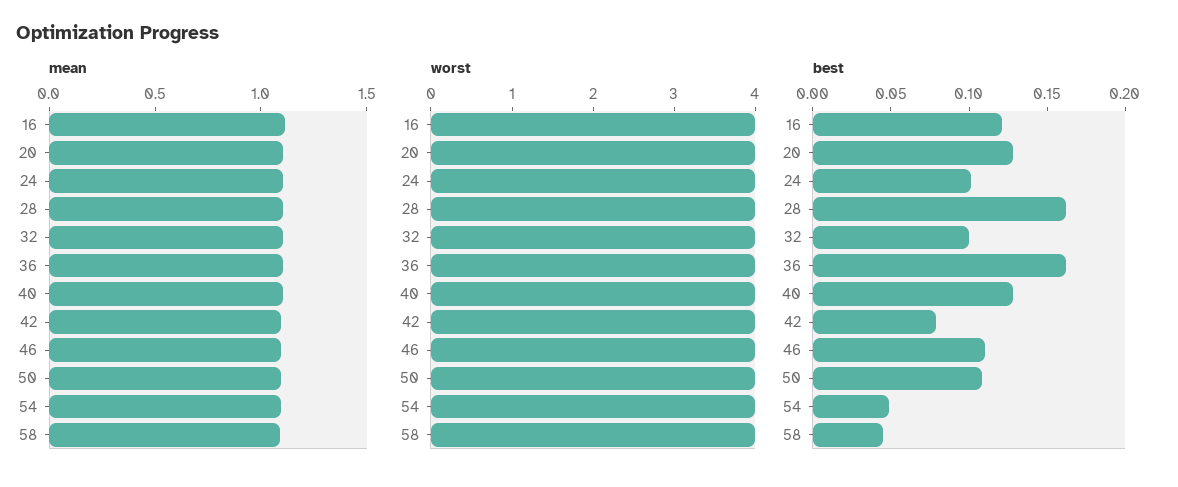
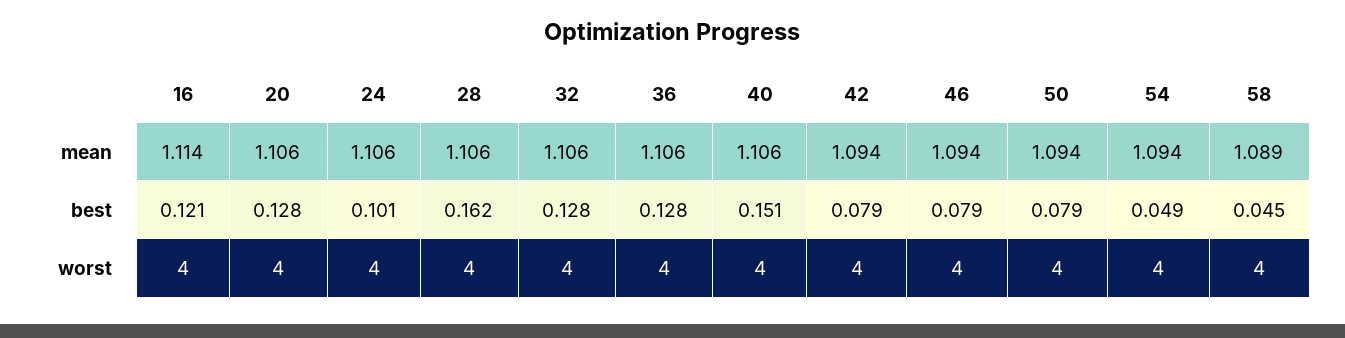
best, 32: 0.1 -> 0.128
best, 36: 0.16 -> 0.128
best, 40: 0.13 -> 0.151
best, 46: 0.11 -> 0.079
best, 50: 0.11 -> 0.079

